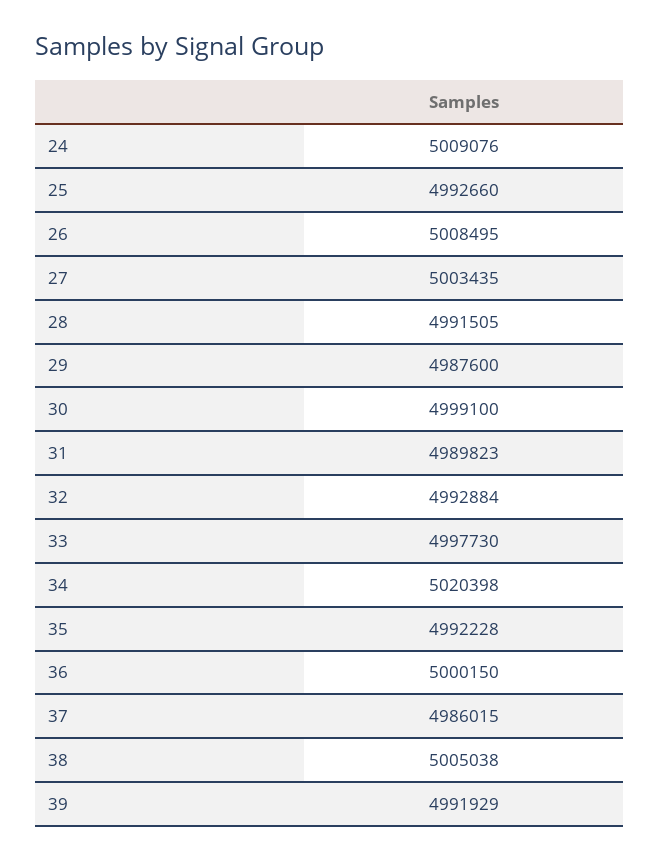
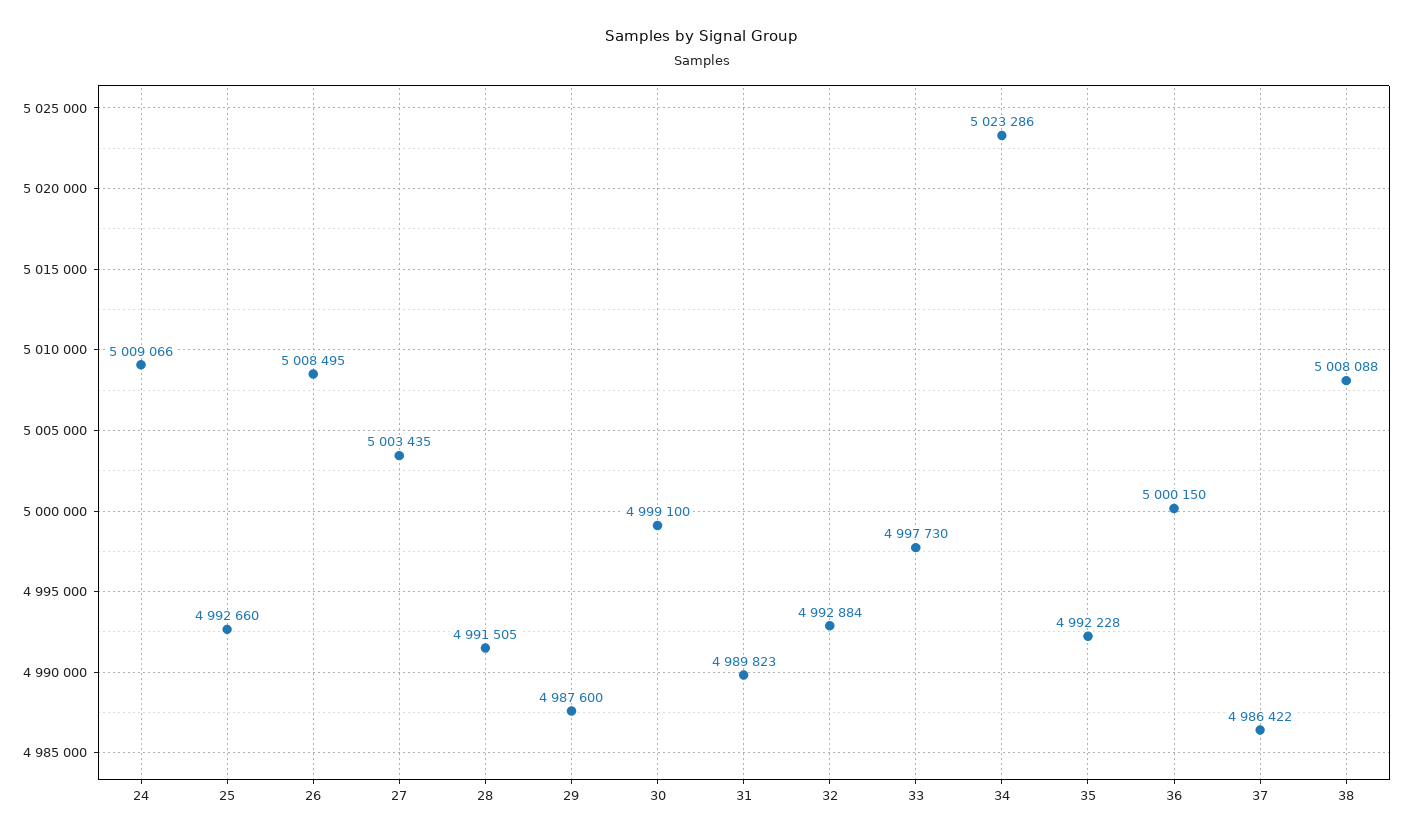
24: 5009076 -> 5009066
34: 5020398 -> 5023286
37: 4986015 -> 4986422
38: 5005038 -> 5008088
39: 4991929 -> none

